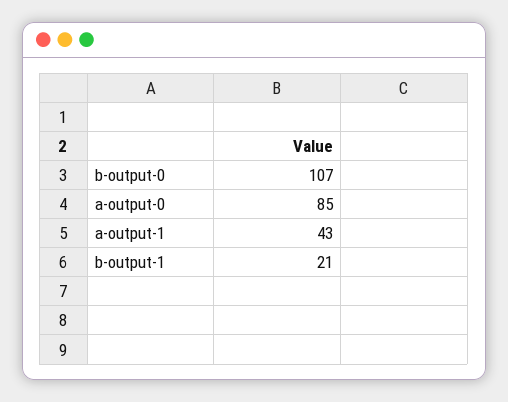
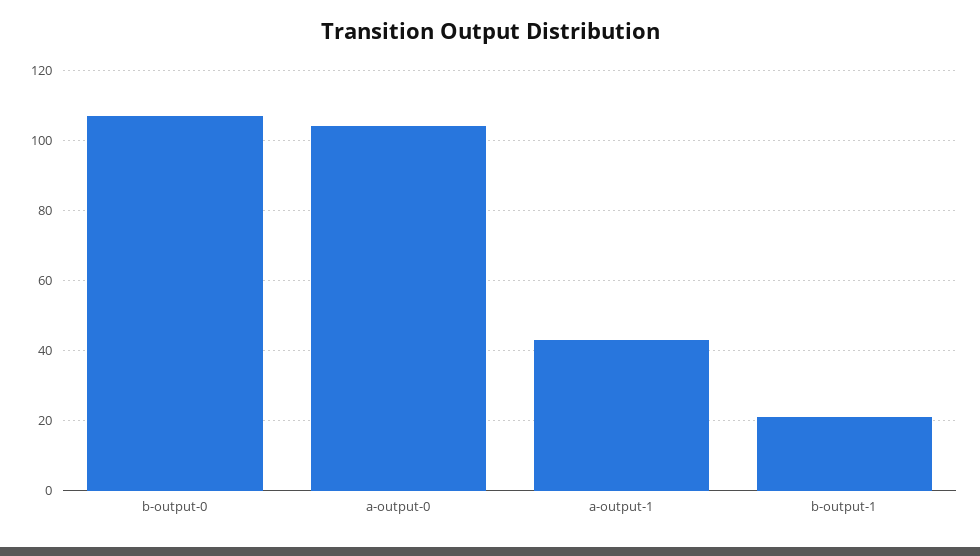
a-output-0: 85 -> 105

